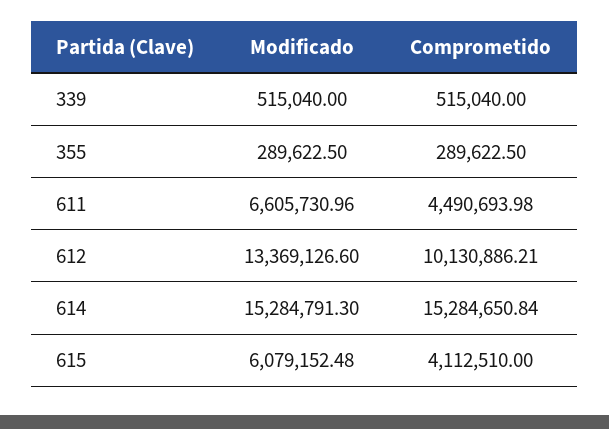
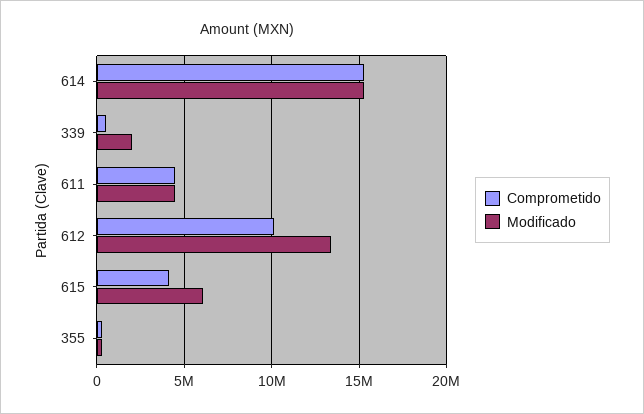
Modificado, 339: 515040 -> 2000000
Modificado, 611: 6605730.96 -> 4500000

